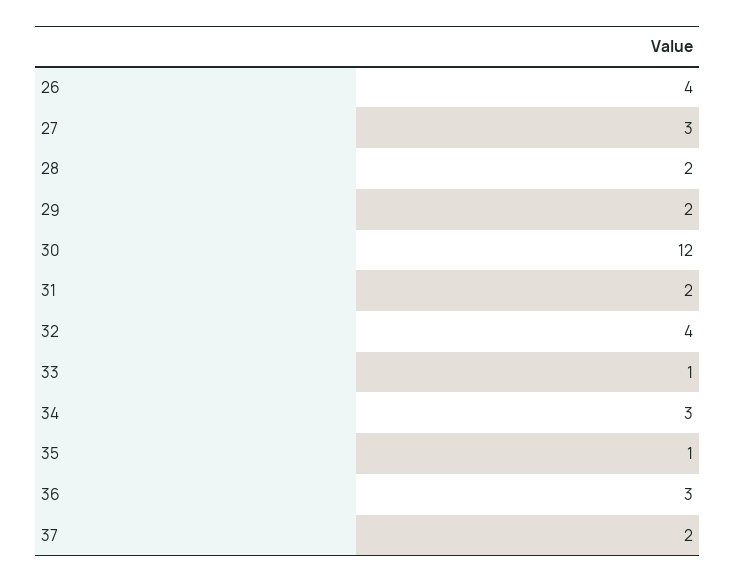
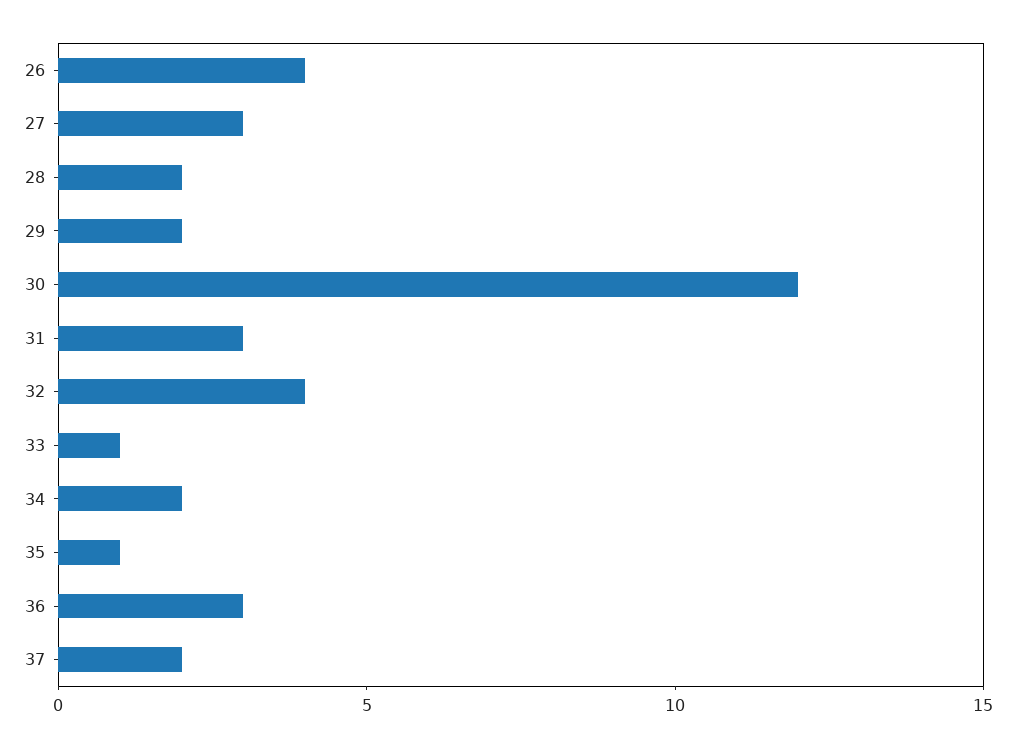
31: 2 -> 3
34: 3 -> 2

